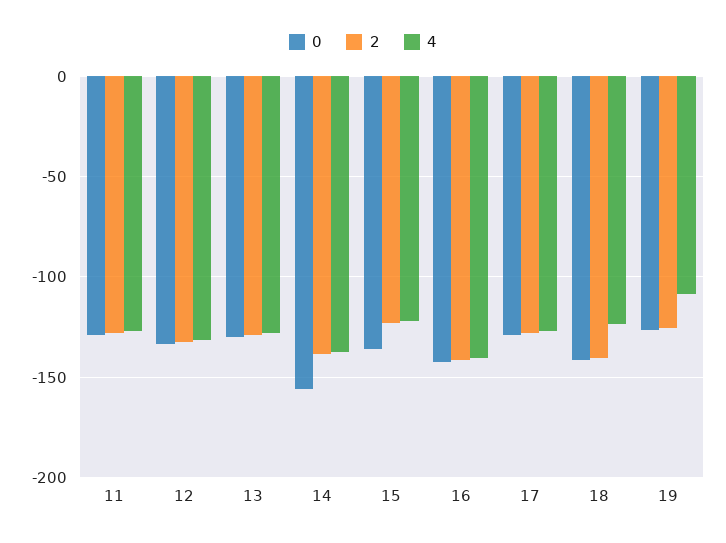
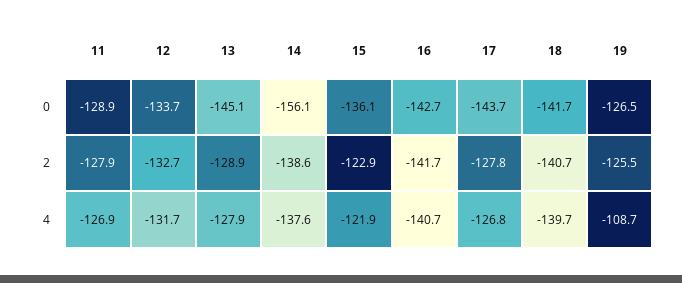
0, 13: -130 -> -145.1
0, 17: -130 -> -143.7
4, 18: -125 -> -139.7

